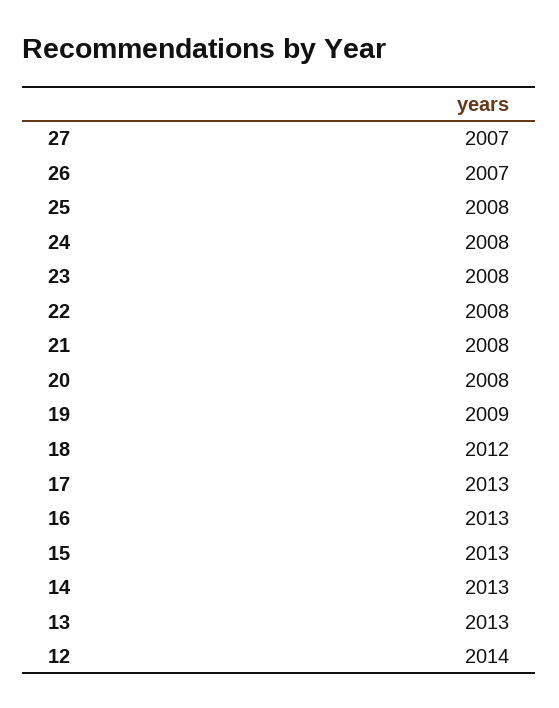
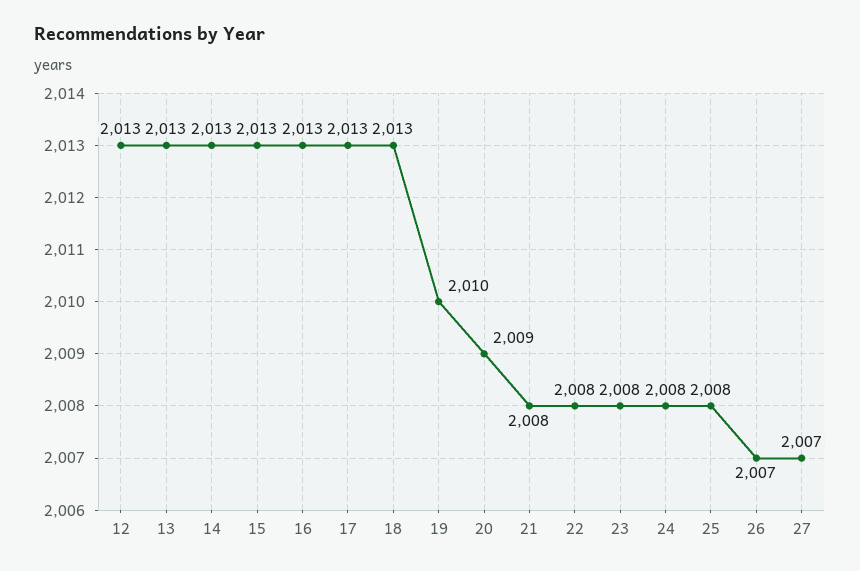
20: 2008 -> 2009
19: 2009 -> 2010
18: 2012 -> 2013
12: 2014 -> 2013

